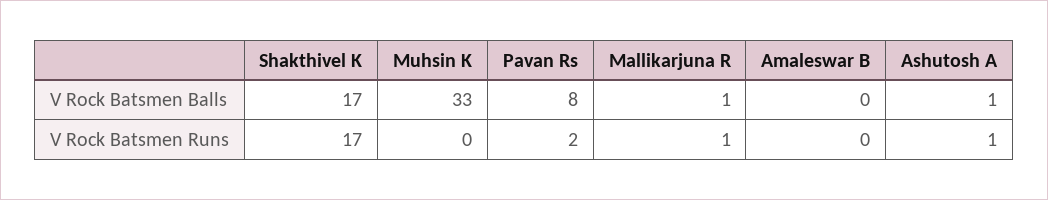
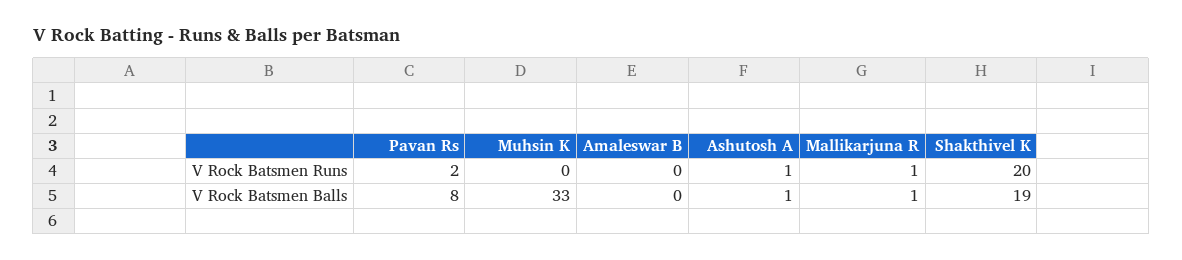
Shakthivel K, V Rock Batsmen Balls: 17 -> 19
Shakthivel K, V Rock Batsmen Runs: 17 -> 20

